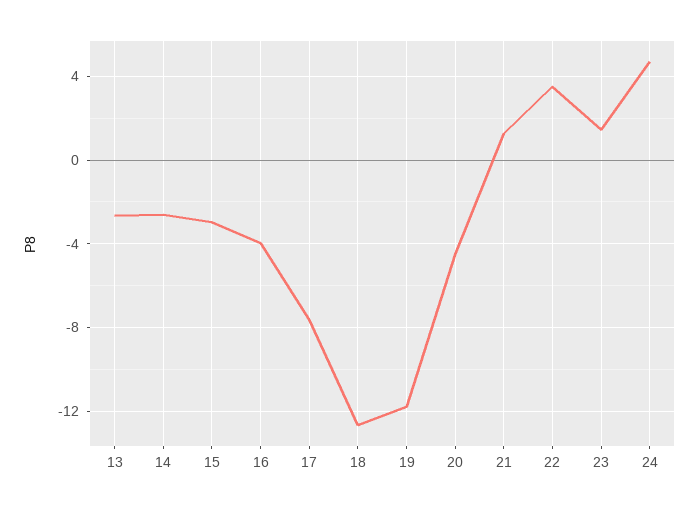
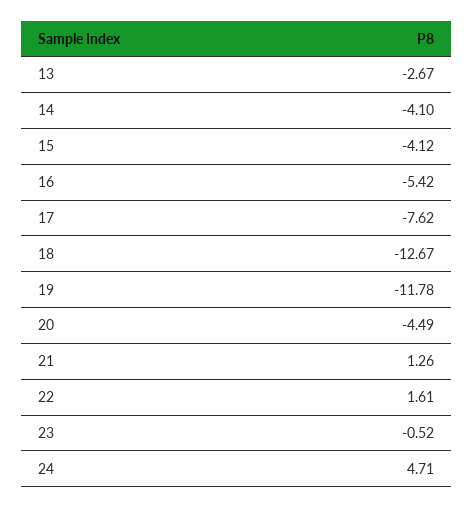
14: -2.5 -> -4.1
15: -3 -> -4.12
16: -4 -> -5.42
22: 3.5 -> 1.61
23: 1.5 -> -0.52

